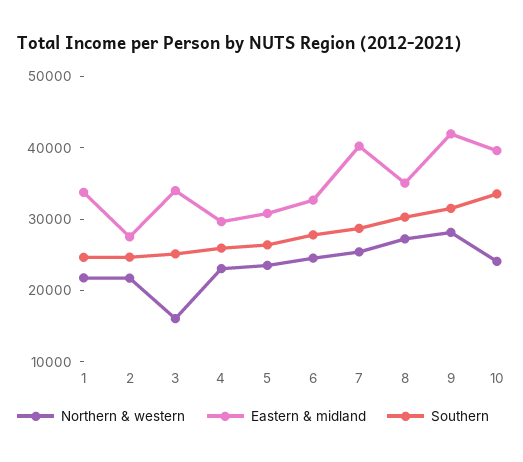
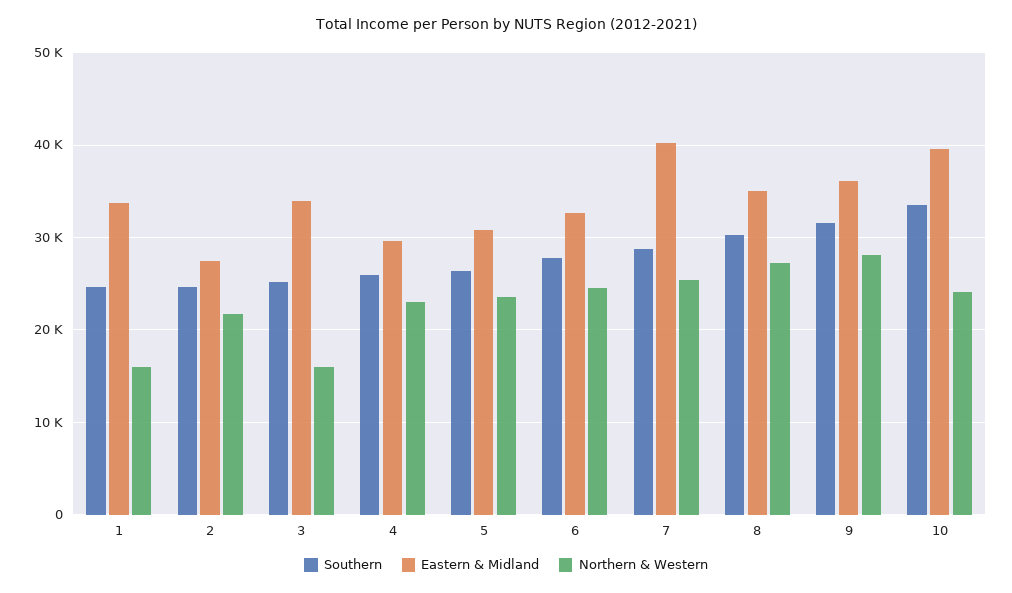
Northern & western, 1: 22000 -> 16000
Eastern & midland, 9: 42000 -> 36000

